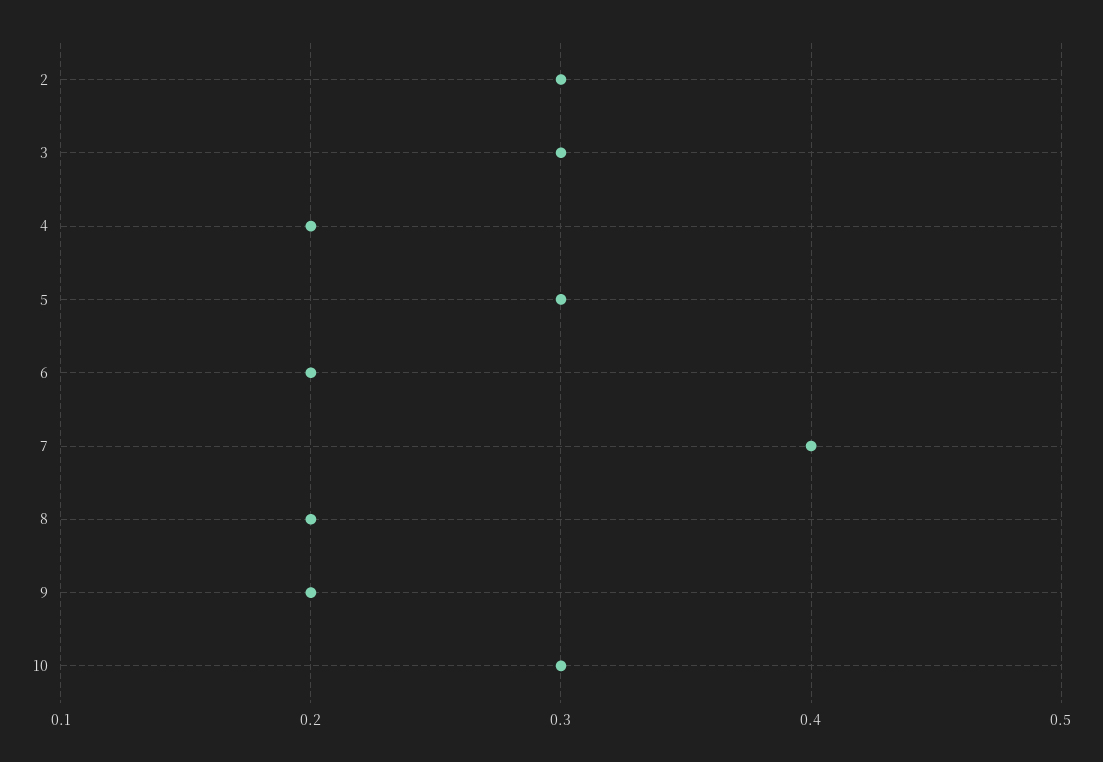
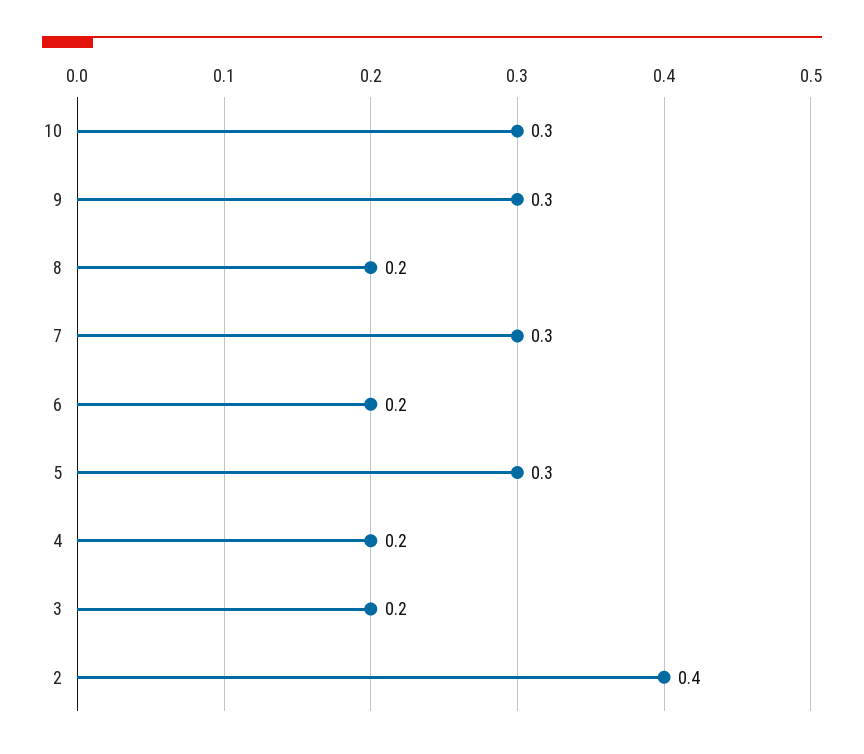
2: 0.3 -> 0.4
3: 0.3 -> 0.2
7: 0.4 -> 0.3
9: 0.2 -> 0.3

